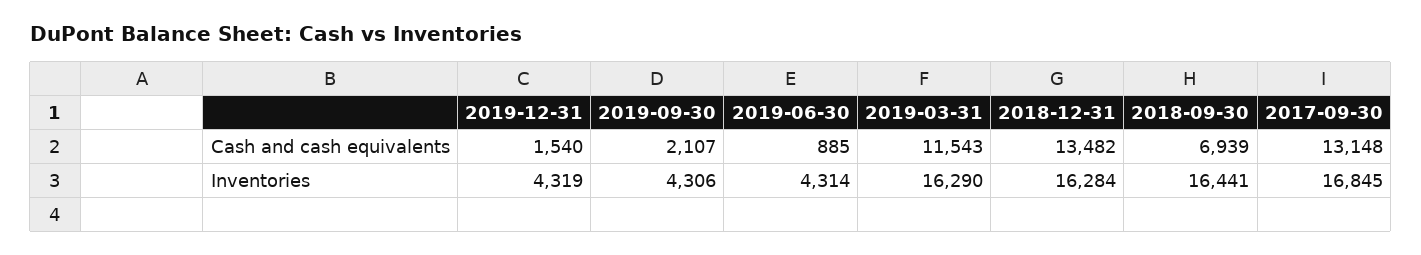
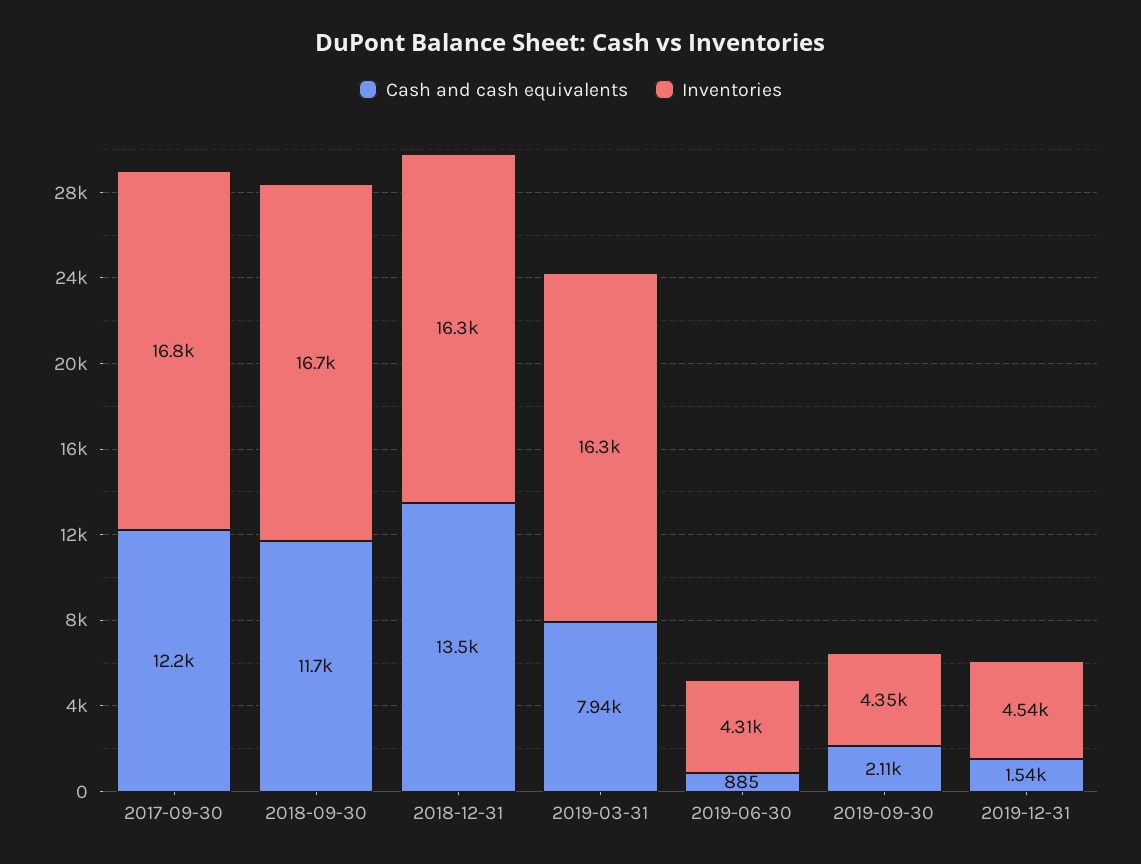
Cash and cash equivalents, 2019-03-31: 11543 -> 7940
Cash and cash equivalents, 2018-09-30: 6939 -> 11700
Cash and cash equivalents, 2017-09-30: 13148 -> 12200
Inventories, 2019-12-31: 4319 -> 4540
Inventories, 2019-09-30: 4306 -> 4350
Inventories, 2018-09-30: 16441 -> 16700

